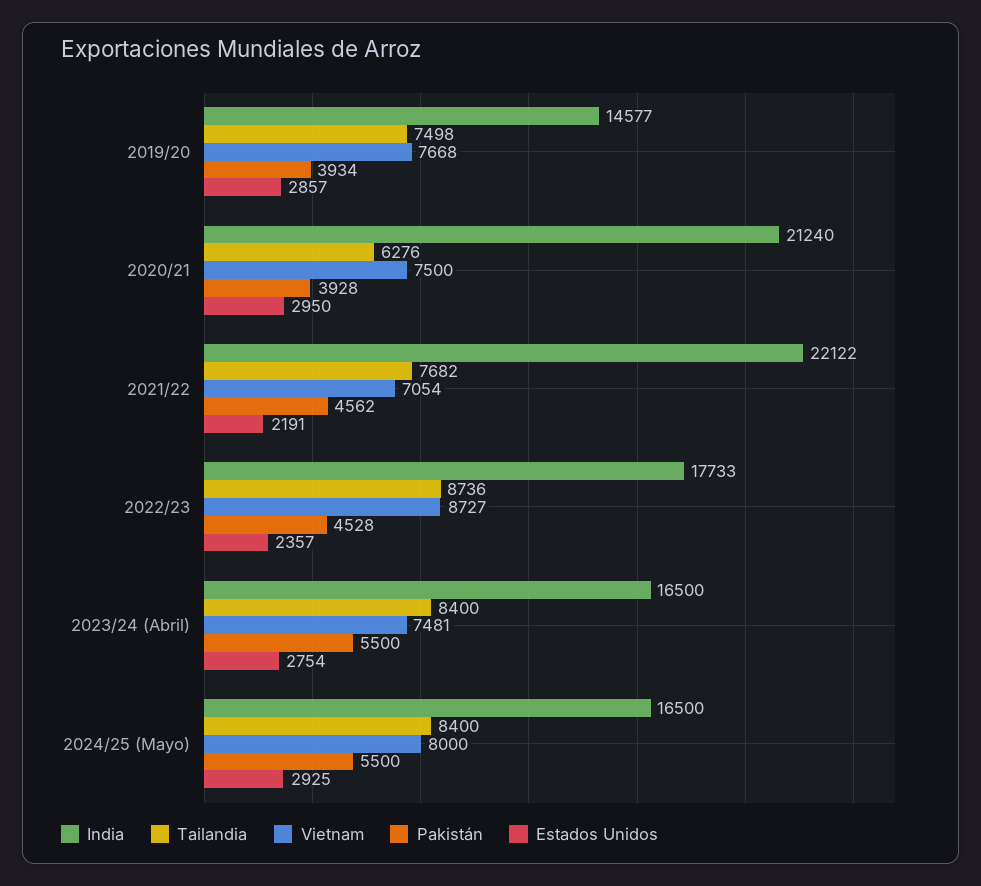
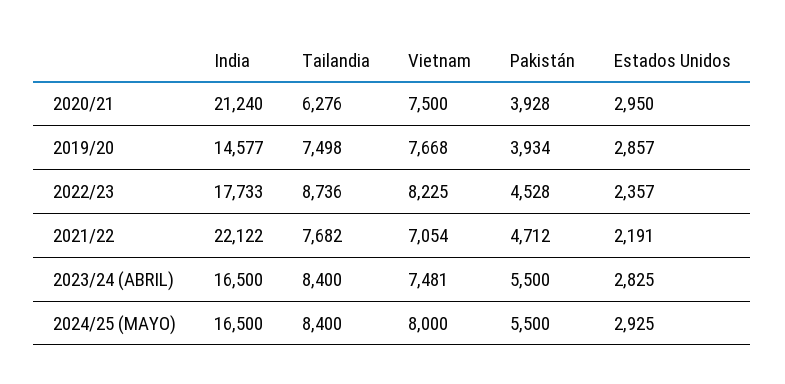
Pakistán, 2021/22: 4562 -> 4712
Vietnam, 2022/23: 8727 -> 8225
Estados Unidos, 2023/24 (Abril): 2754 -> 2825

